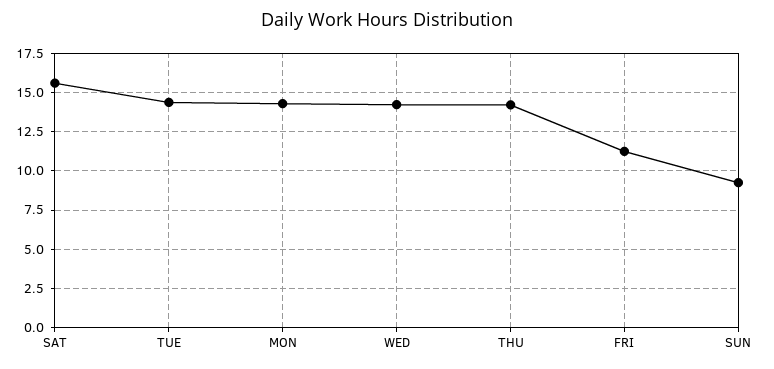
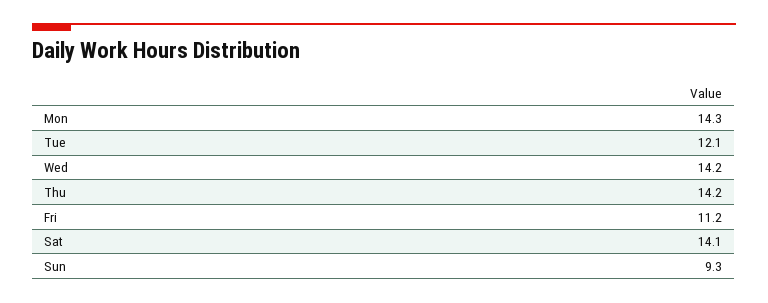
SAT: 15.5 -> 14.1
TUE: 14.5 -> 12.1

